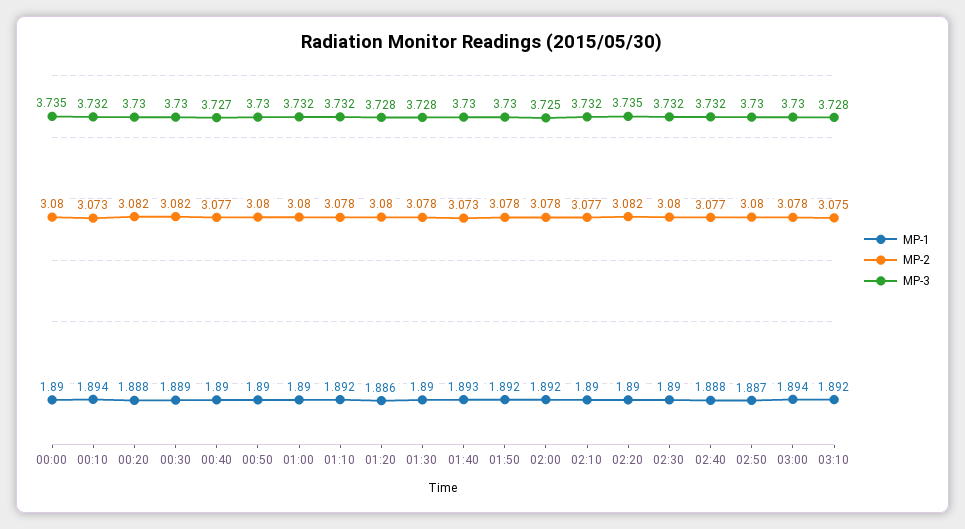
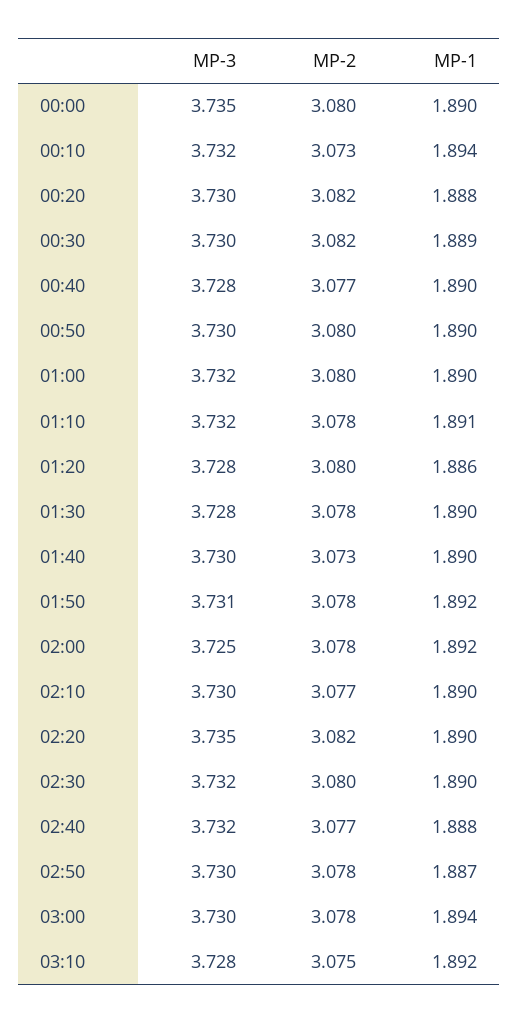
MP-3, 00:40: 3.727 -> 3.728
MP-1, 01:10: 1.892 -> 1.891
MP-1, 01:40: 1.893 -> 1.89
MP-3, 01:50: 3.73 -> 3.731
MP-3, 02:10: 3.732 -> 3.73
MP-2, 02:50: 3.08 -> 3.078

